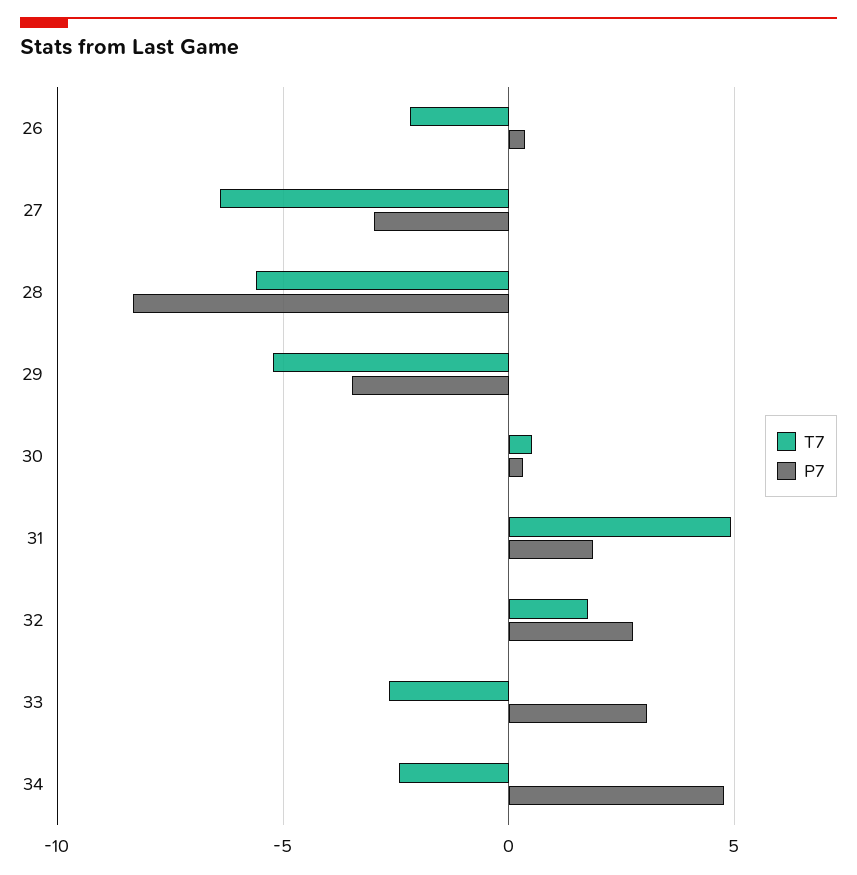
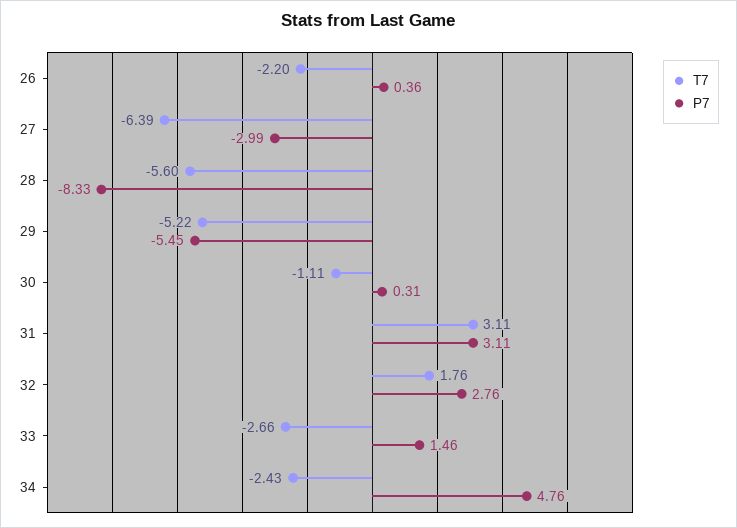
P7, 29: -3.5 -> -5.45
T7, 30: 0.5 -> -1.11
T7, 31: 5 -> 3.11
P7, 31: 2 -> 3.11
P7, 33: 3 -> 1.46

